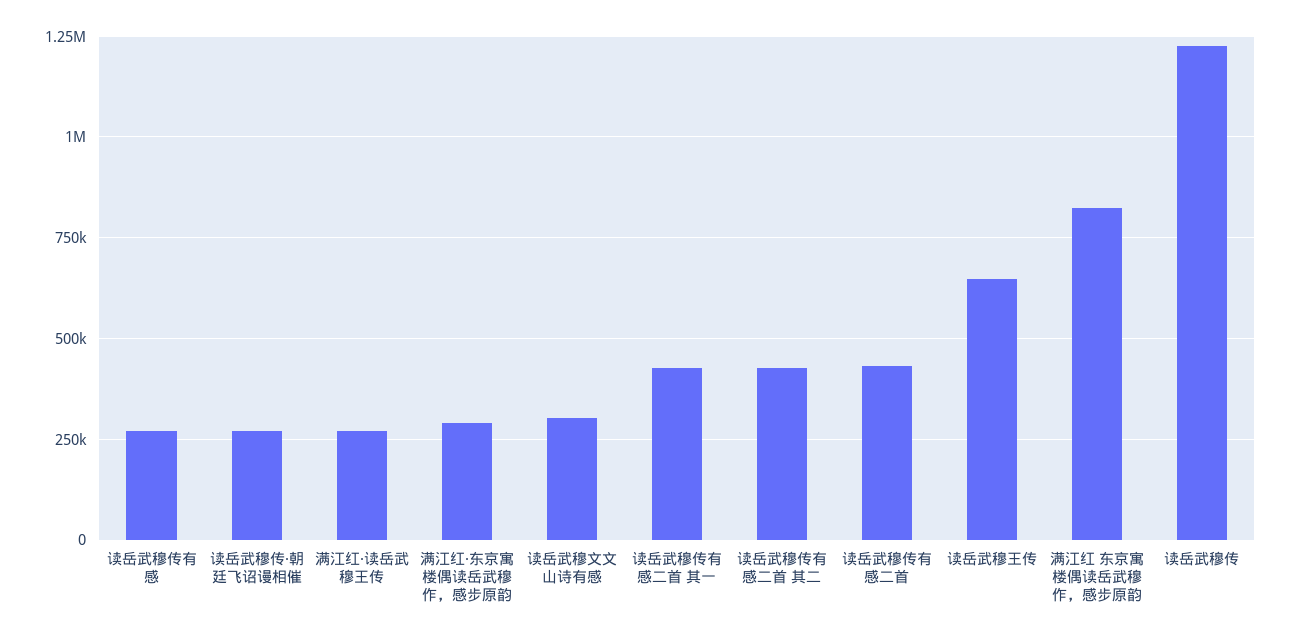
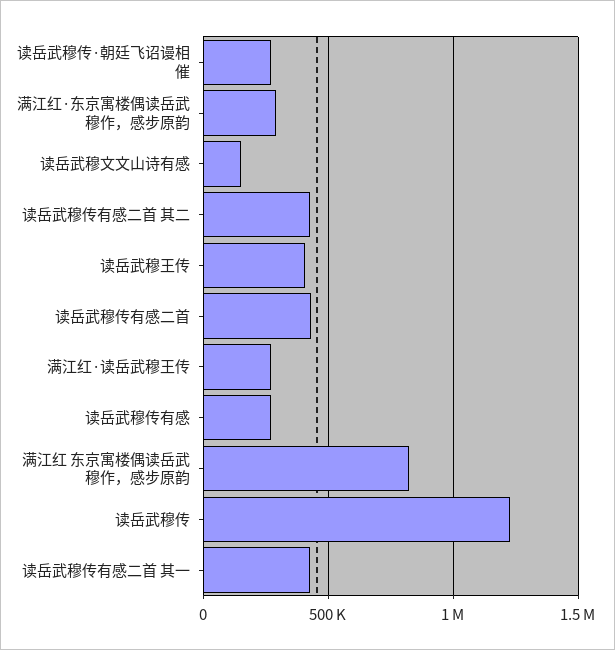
读岳武穆文文山诗有感: 300000 -> 150000
读岳武穆王传: 650000 -> 400000

